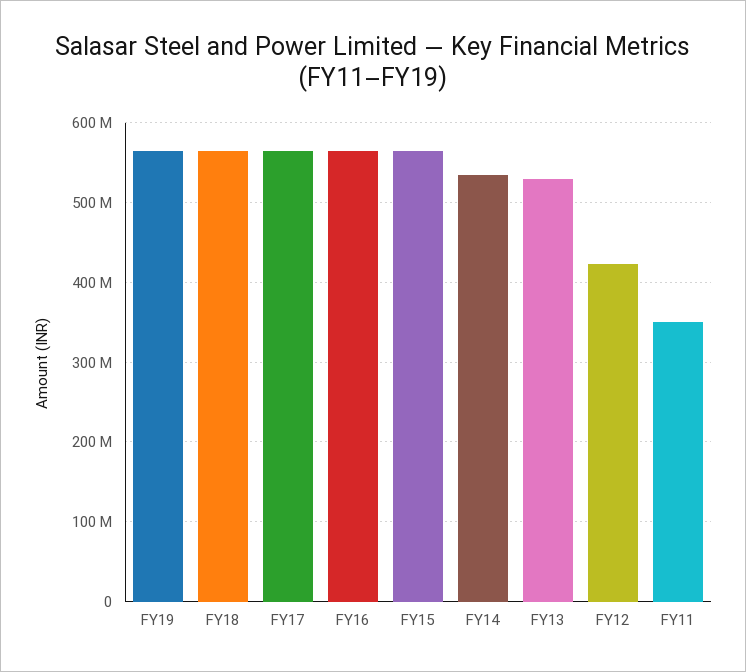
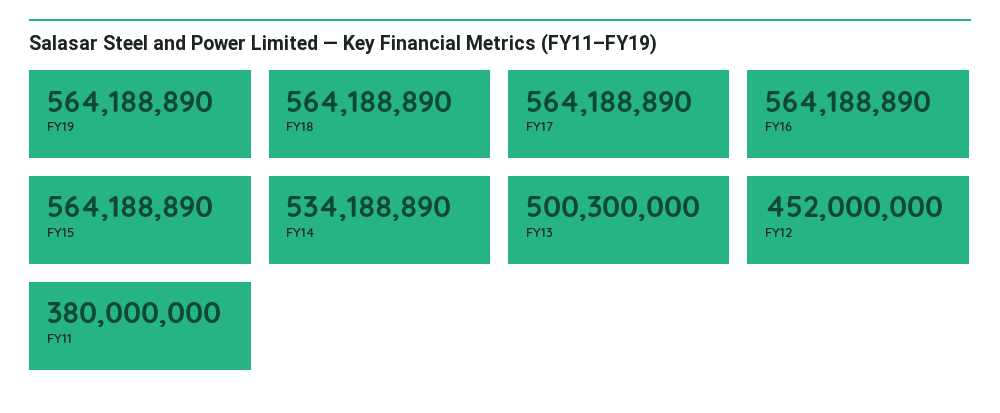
FY13: 530000000 -> 500300000
FY12: 420000000 -> 452000000
FY11: 350000000 -> 380000000

